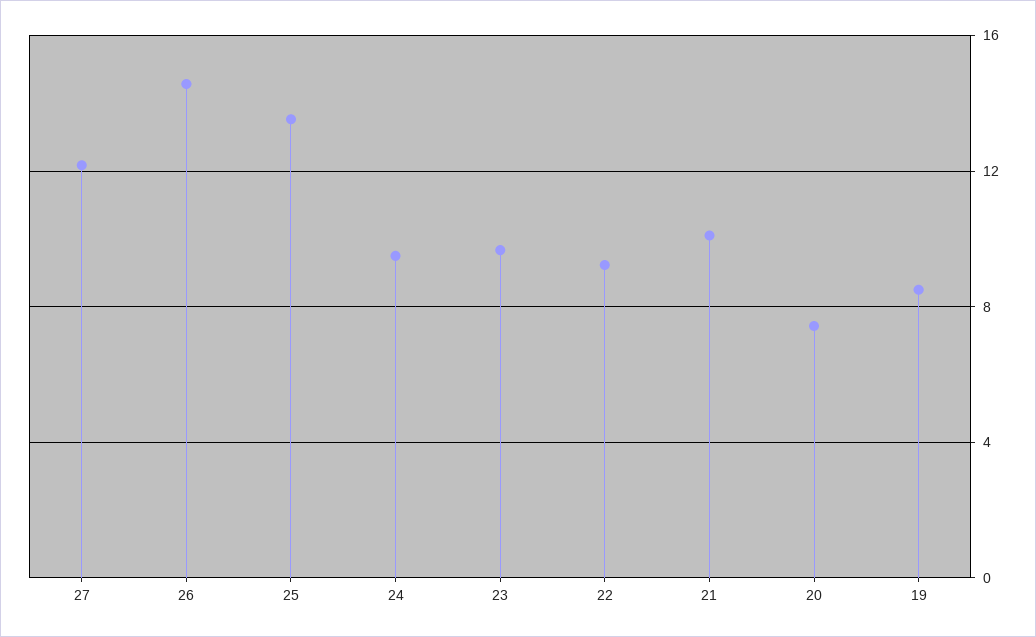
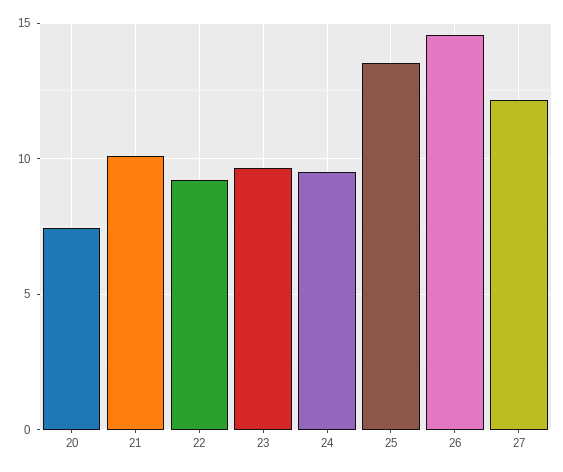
19: 8.5 -> none

